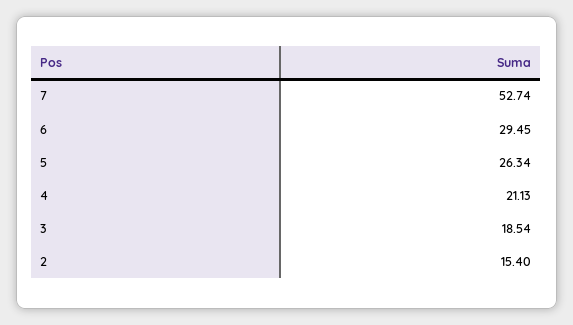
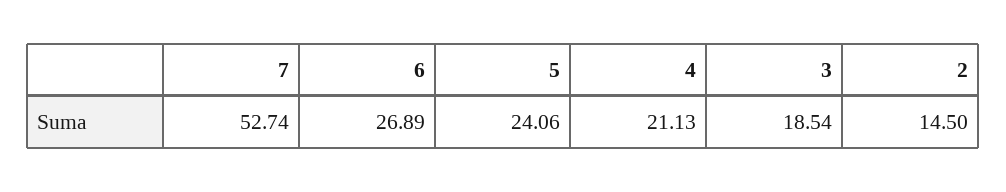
6: 29.45 -> 26.89
5: 26.34 -> 24.06
2: 15.4 -> 14.5

